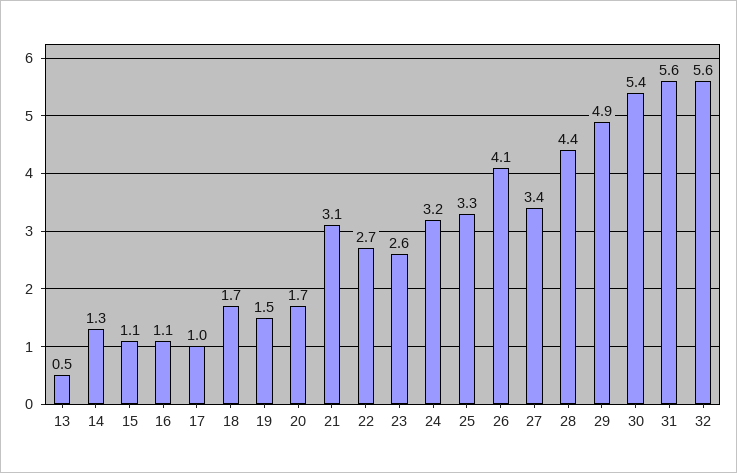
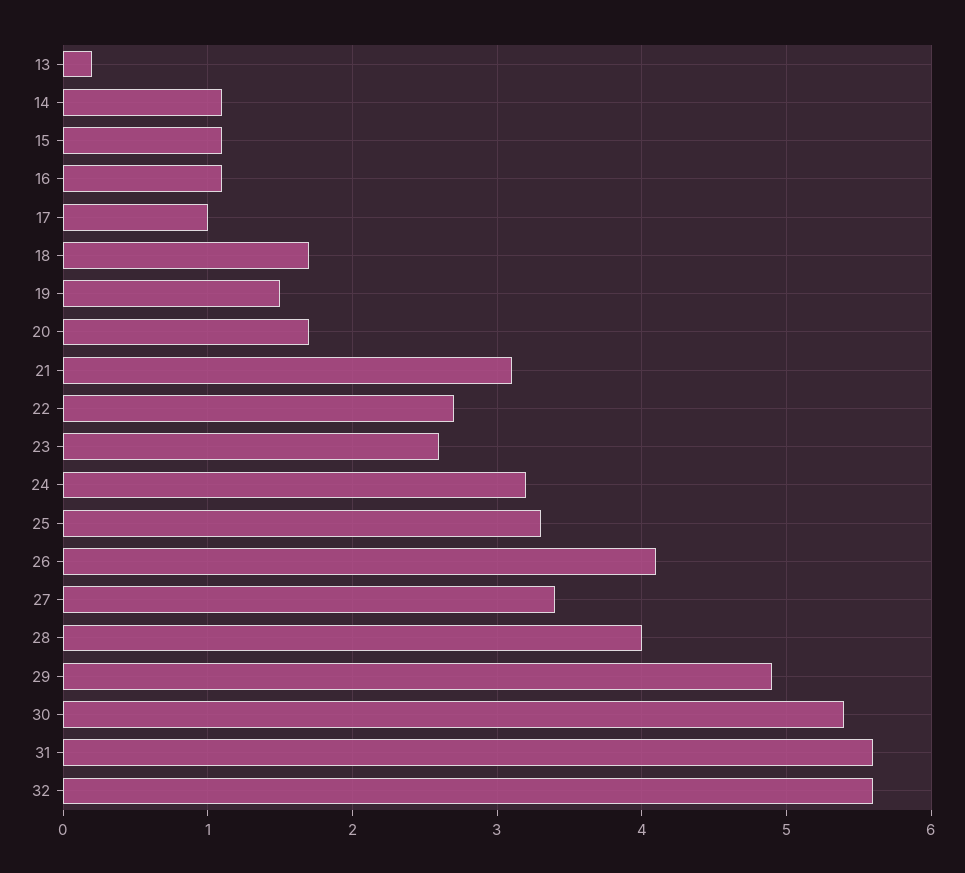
13: 0.5 -> 0.2
14: 1.3 -> 1.1
28: 4.4 -> 4

